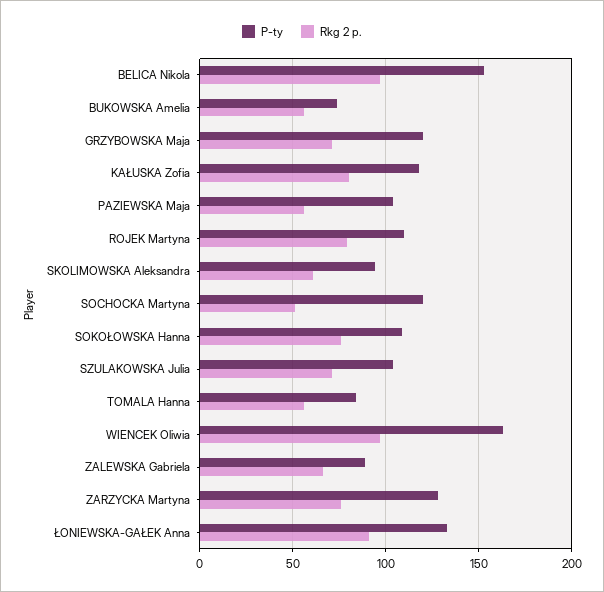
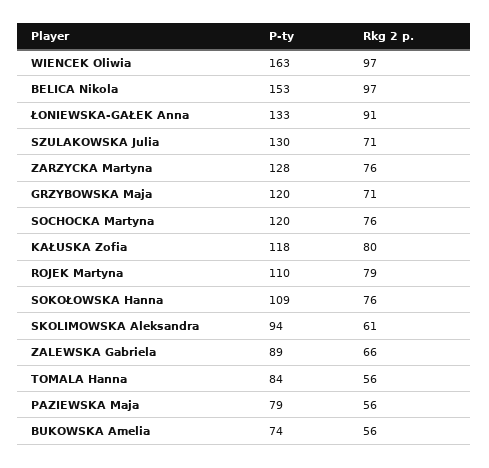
P-ty, PAZIEWSKA Maja: 105 -> 79
Rkg 2 p., SOCHOCKA Martyna: 50 -> 76
P-ty, SZULAKOWSKA Julia: 105 -> 130

